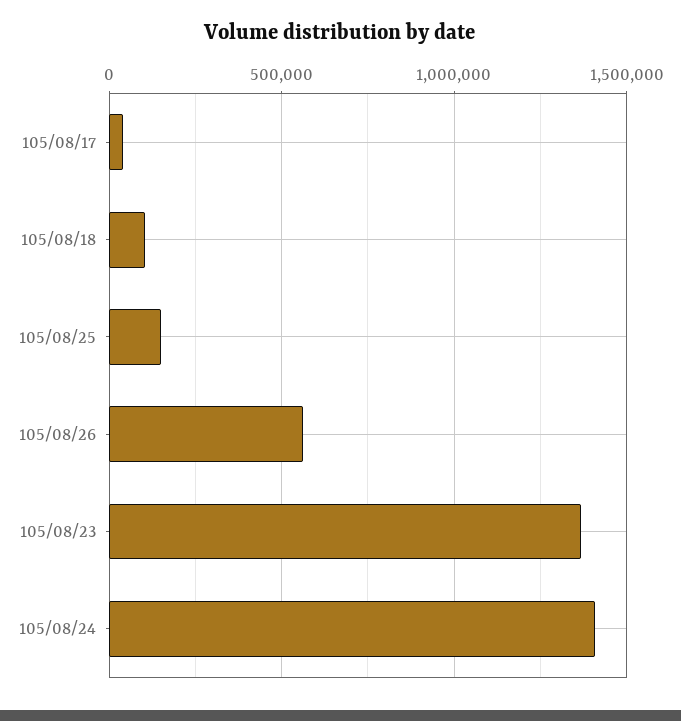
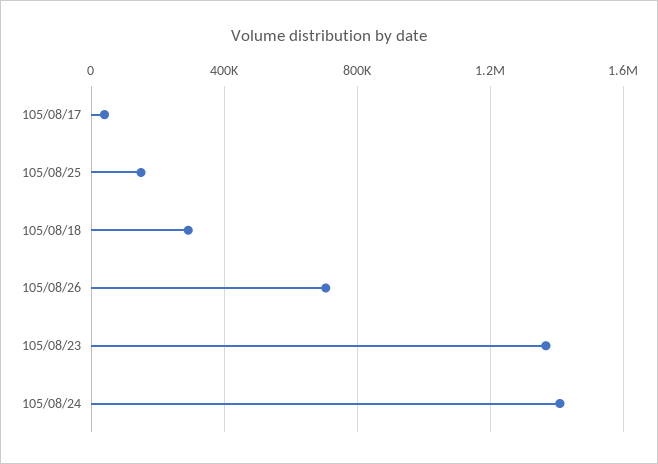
105/08/18: 100000 -> 300000
105/08/26: 550000 -> 700000

